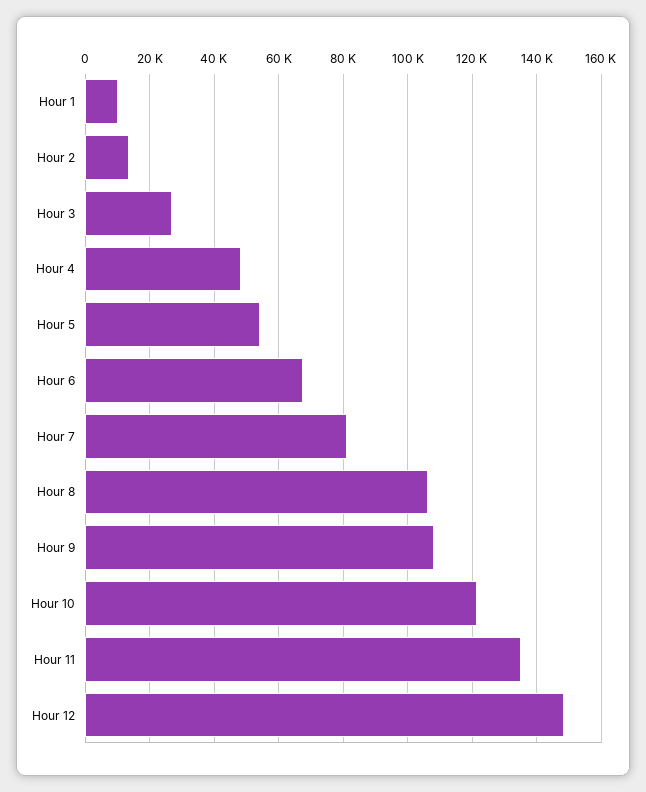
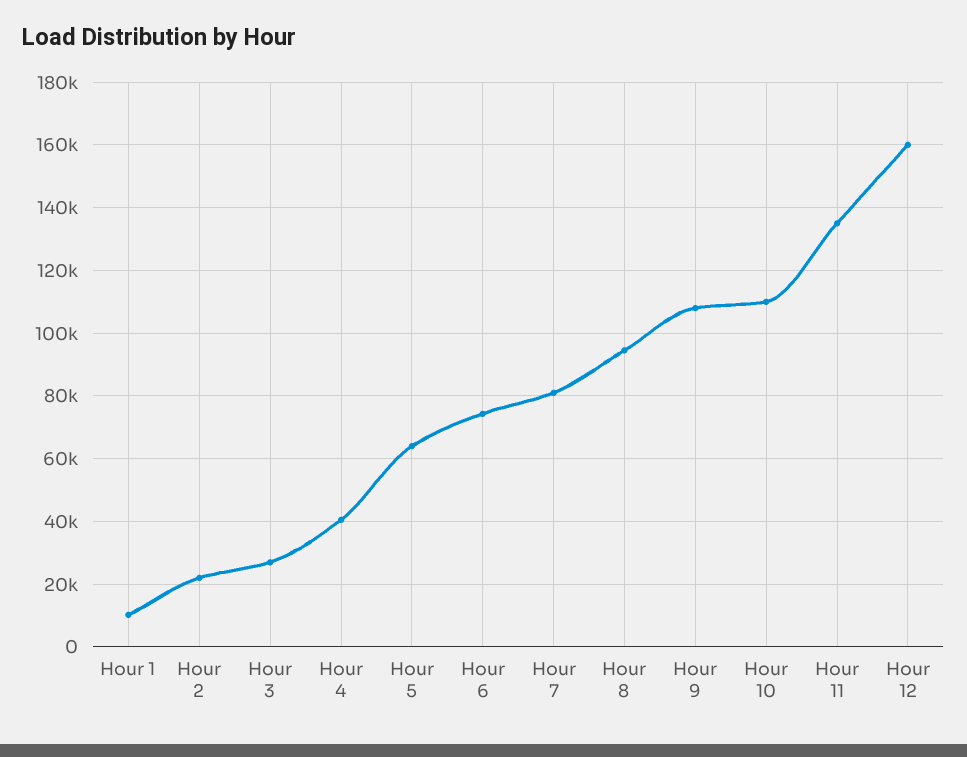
Hour 2: 14000 -> 22000
Hour 4: 48000 -> 40000
Hour 5: 54000 -> 64000
Hour 6: 68000 -> 74000
Hour 8: 106000 -> 94000
Hour 10: 122000 -> 110000
Hour 12: 148000 -> 160000

